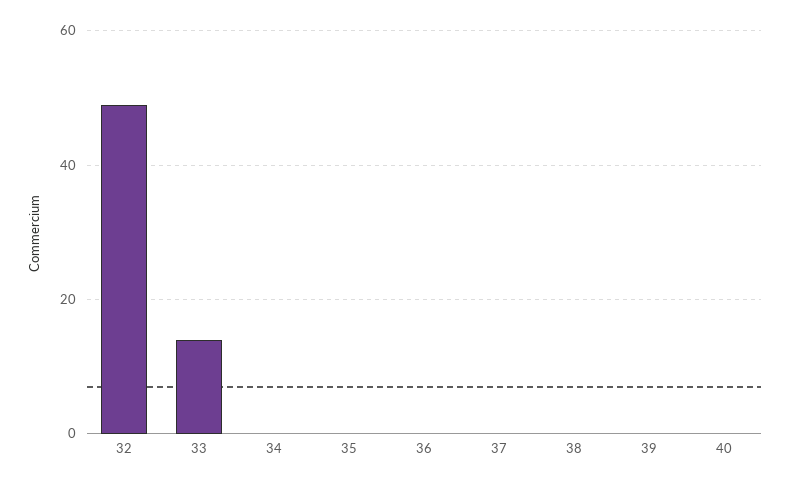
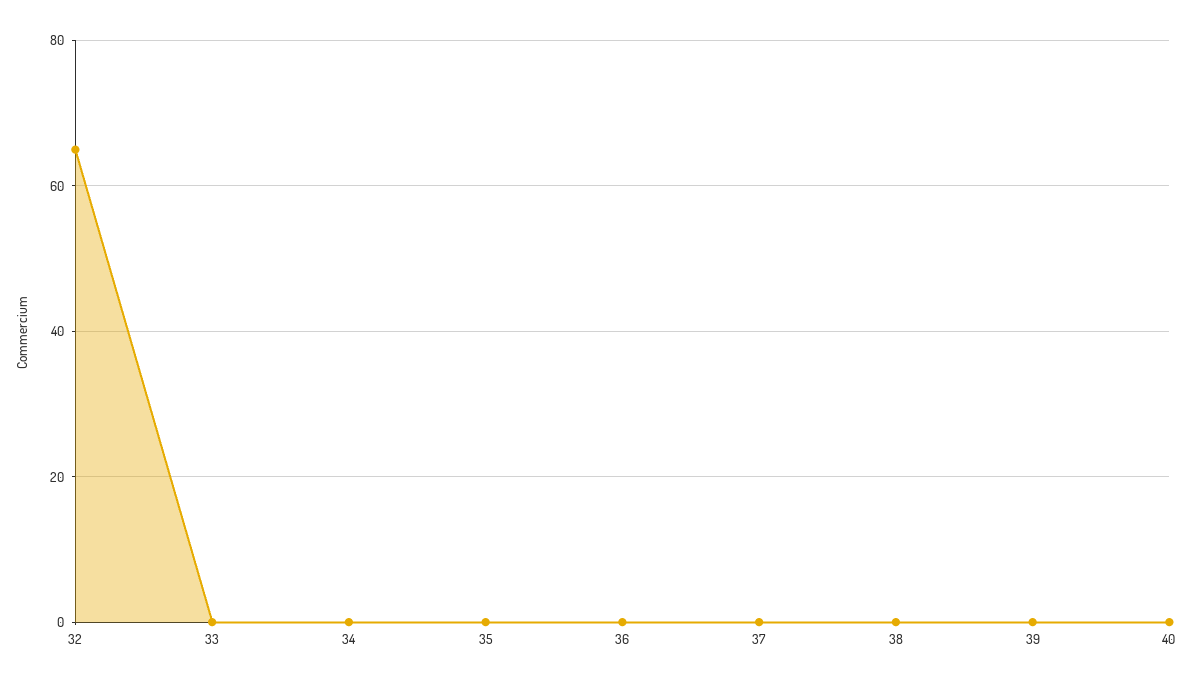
32: 50 -> 65
33: 15 -> 0

